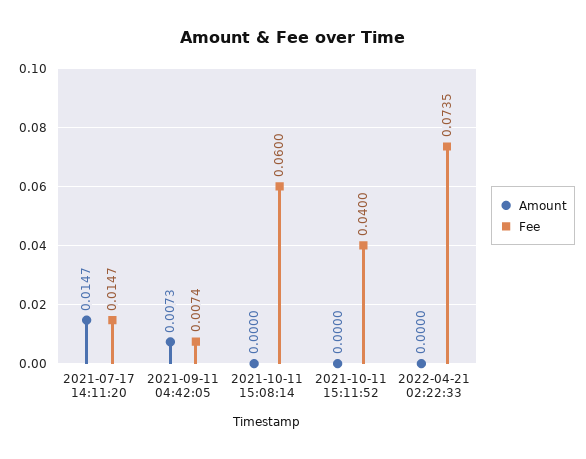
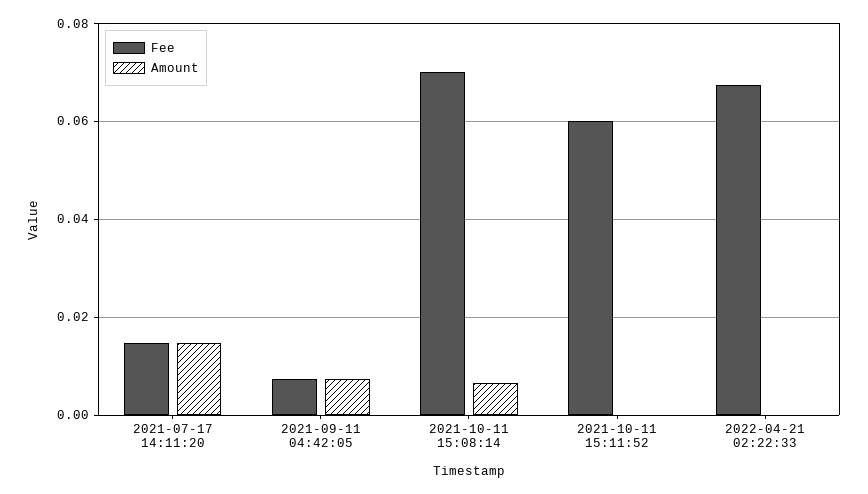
Amount, 2021-10-11 15:08:14: 0 -> 0.006
Fee, 2021-10-11 15:08:14: 0.06 -> 0.07
Fee, 2021-10-11 15:11:52: 0.04 -> 0.06
Fee, 2022-04-21 02:22:33: 0.0735 -> 0.068

